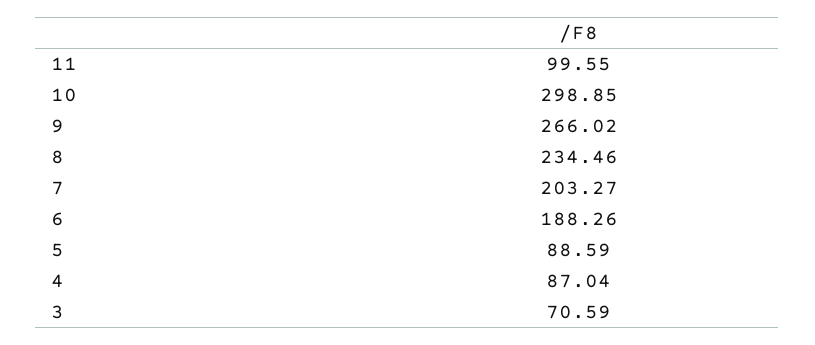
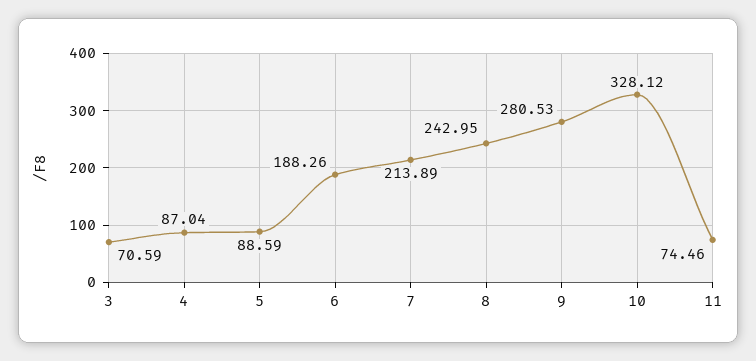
11: 99.55 -> 74.46
10: 298.85 -> 328.12
9: 266.02 -> 280.53
8: 234.46 -> 242.95
7: 203.27 -> 213.89

